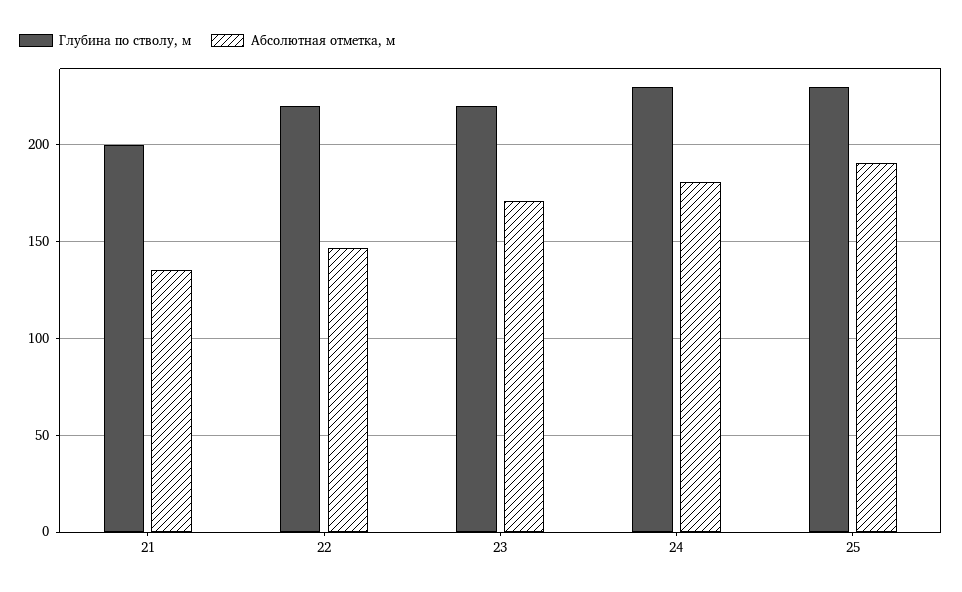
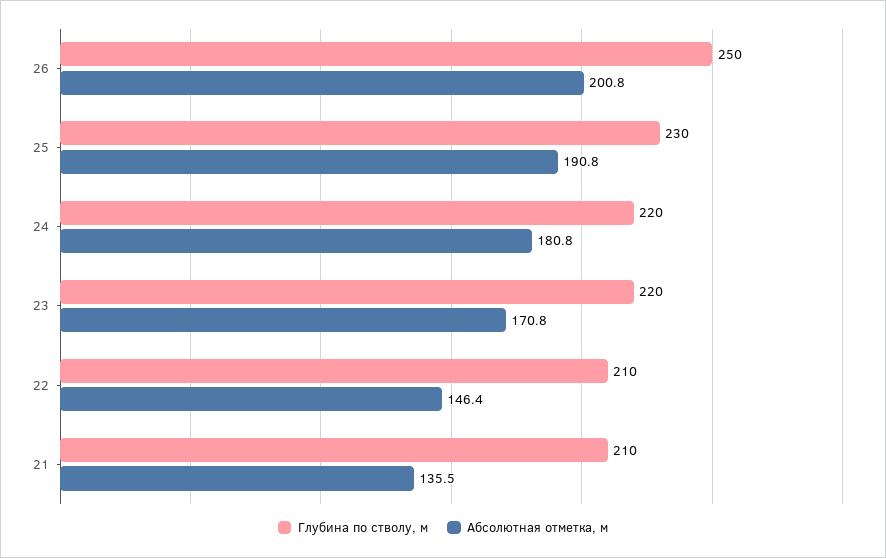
Глубина по стволу, м, 21: 200 -> 210
Глубина по стволу, м, 22: 220 -> 210
Глубина по стволу, м, 24: 230 -> 220
Глубина по стволу, м, 26: none -> 250
Абсолютная отметка, м, 26: none -> 200.8

